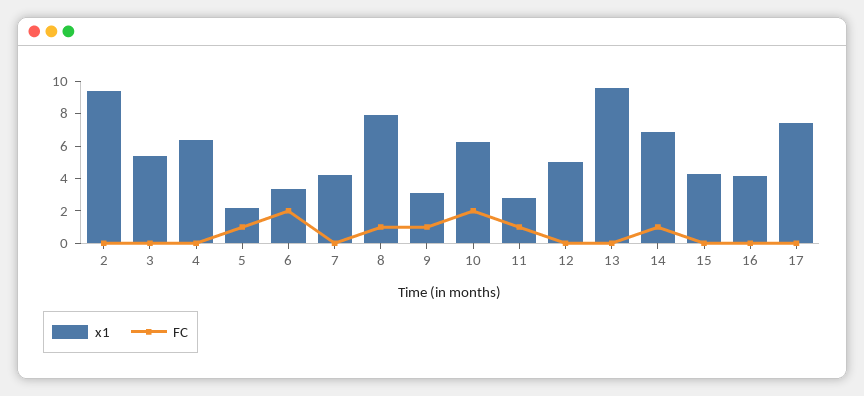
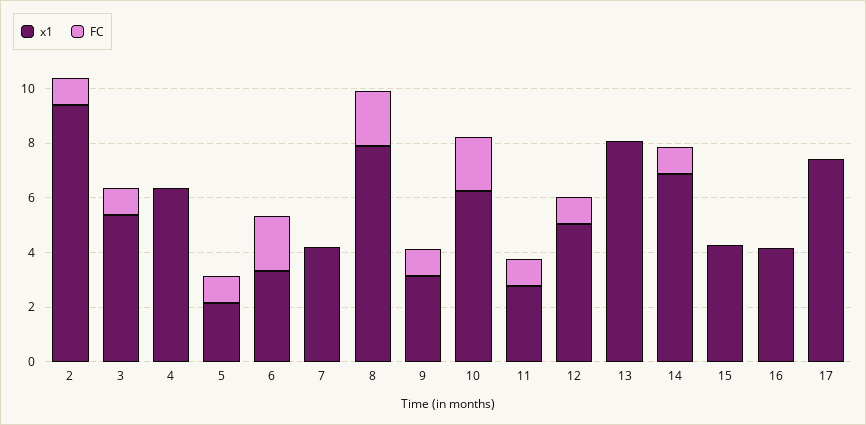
FC, 2: 0 -> 1
FC, 3: 0 -> 1
FC, 8: 1 -> 2
FC, 12: 0 -> 1
x1, 13: 9.5 -> 8

